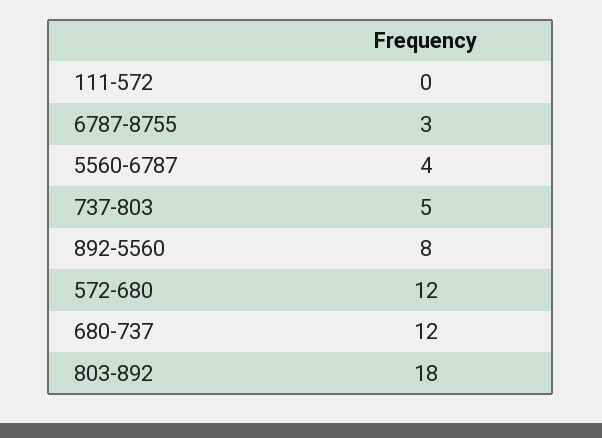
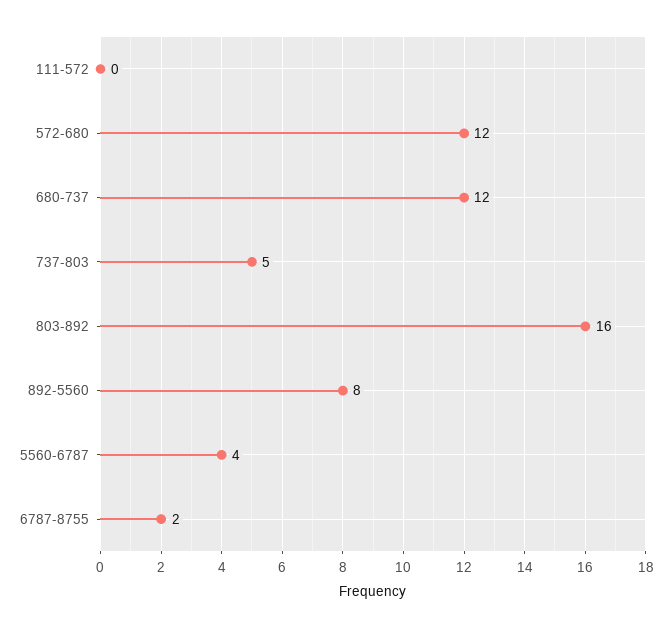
6787-8755: 3 -> 2
803-892: 18 -> 16

